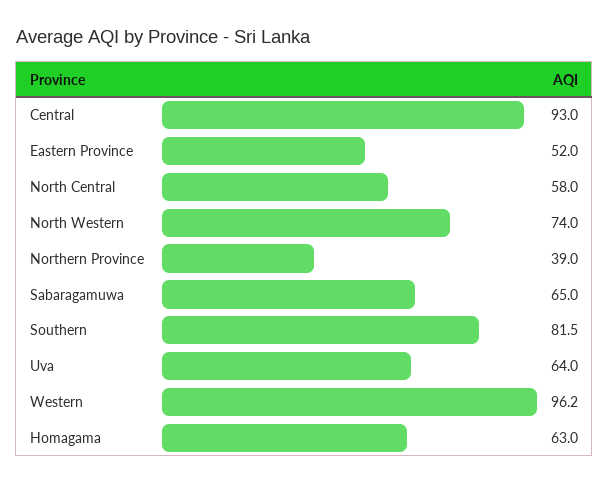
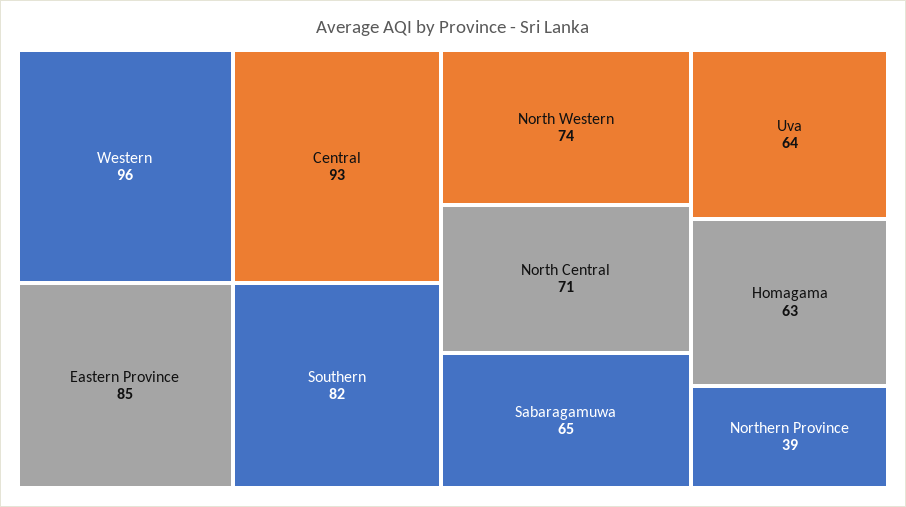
Eastern Province: 52 -> 85
North Central: 58 -> 71

